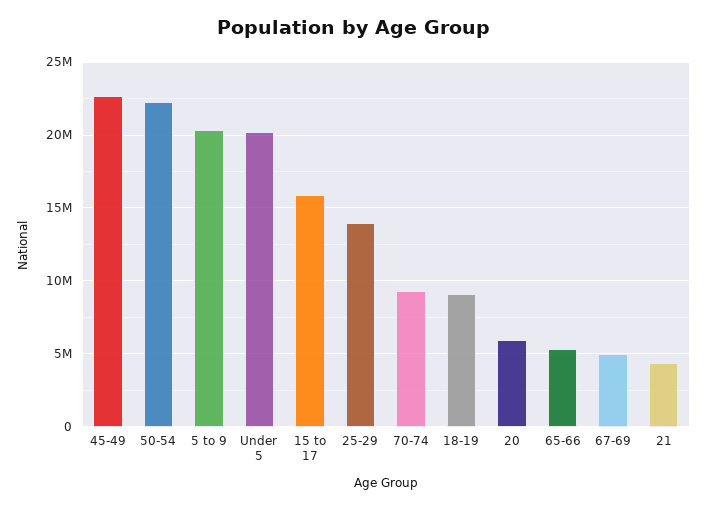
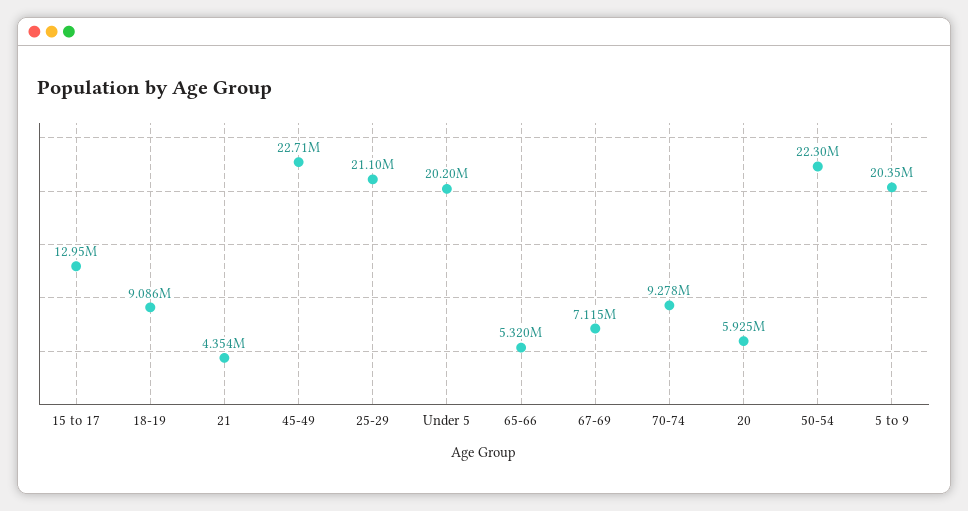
15 to 17: 16000000 -> 12950000
25-29: 14000000 -> 21100000
67-69: 5000000 -> 7115000

